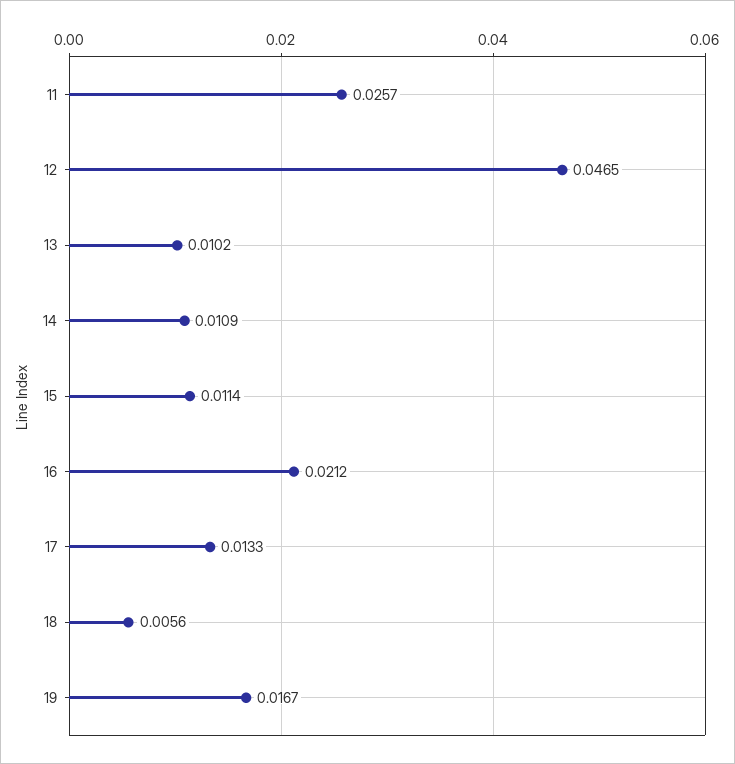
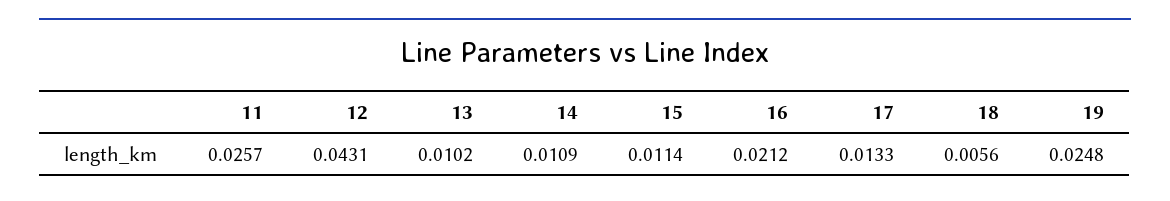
12: 0.0465 -> 0.0431
19: 0.0167 -> 0.0248

